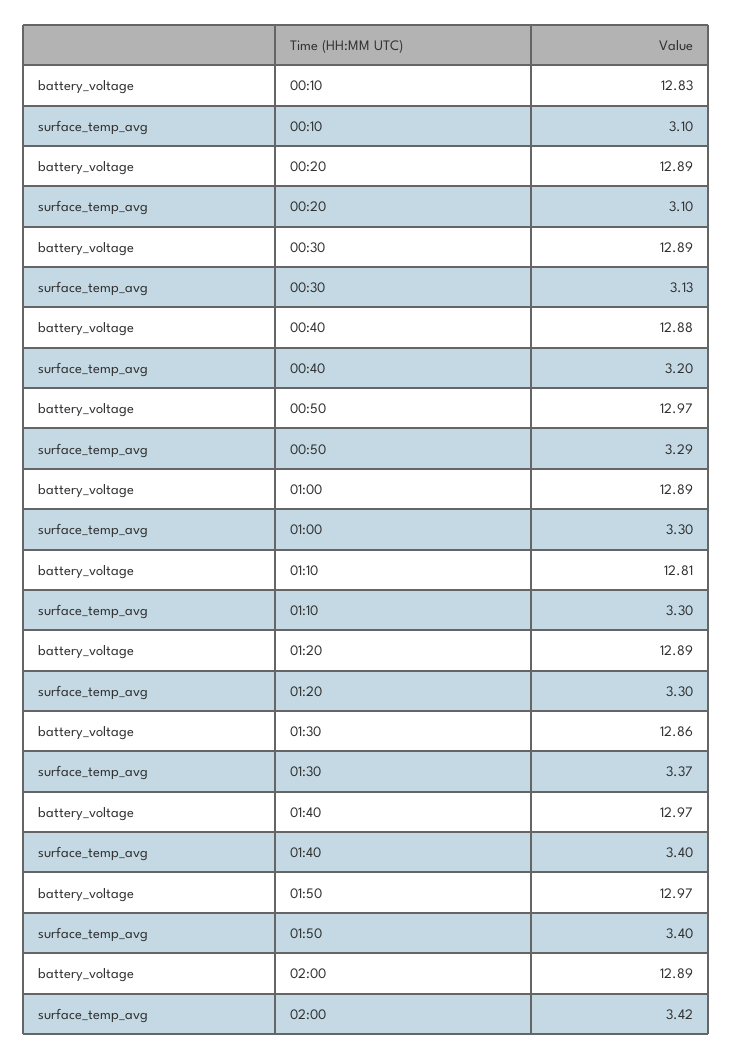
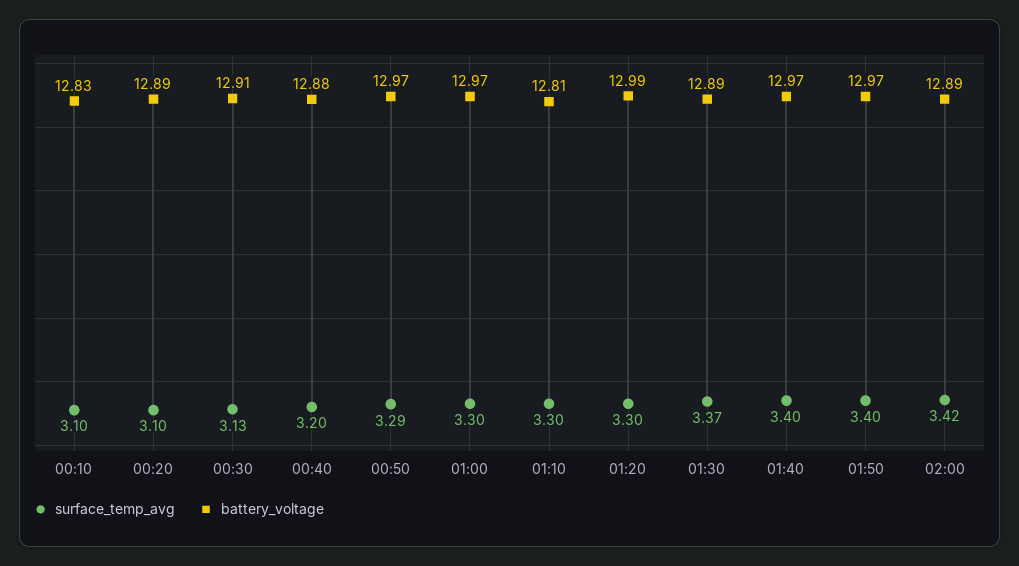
battery_voltage, 00:30: 12.89 -> 12.91
battery_voltage, 01:00: 12.89 -> 12.97
battery_voltage, 01:20: 12.89 -> 12.99
battery_voltage, 01:30: 12.86 -> 12.89

